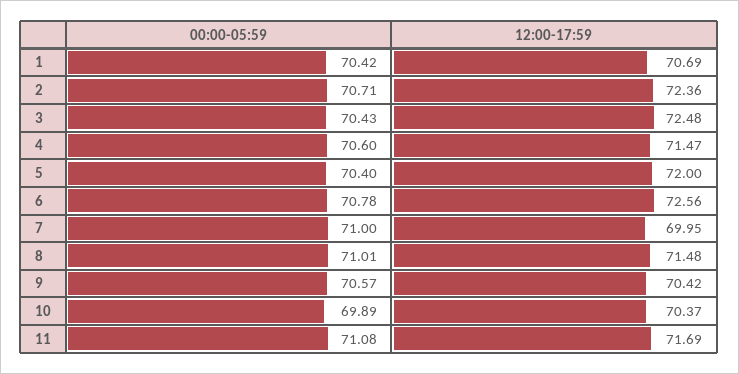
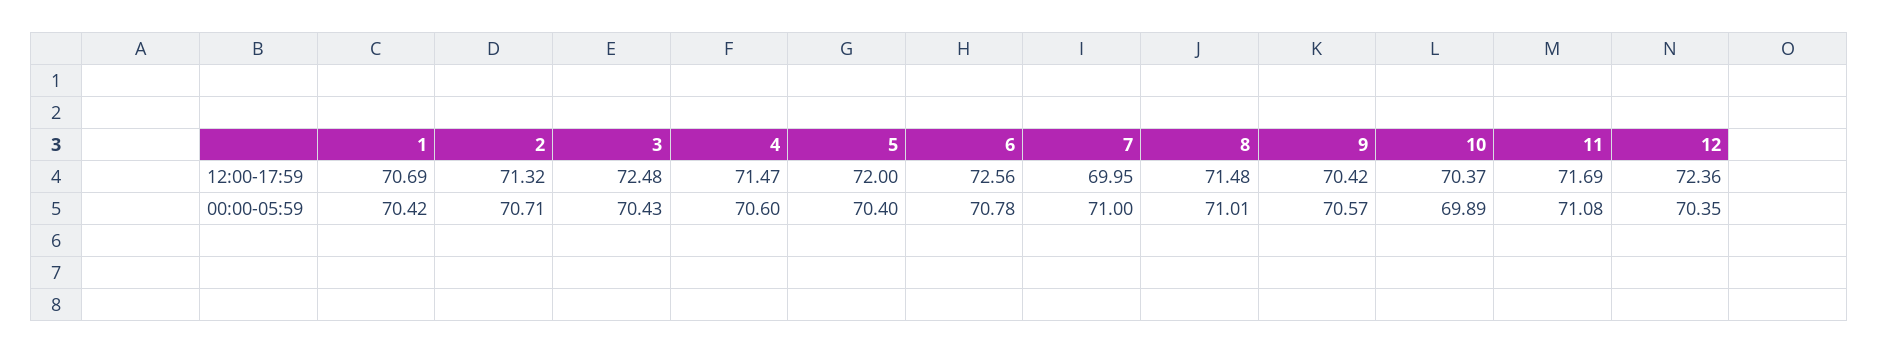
12:00-17:59, 2: 72.36 -> 71.32
12:00-17:59, 12: none -> 72.36
00:00-05:59, 12: none -> 70.35

